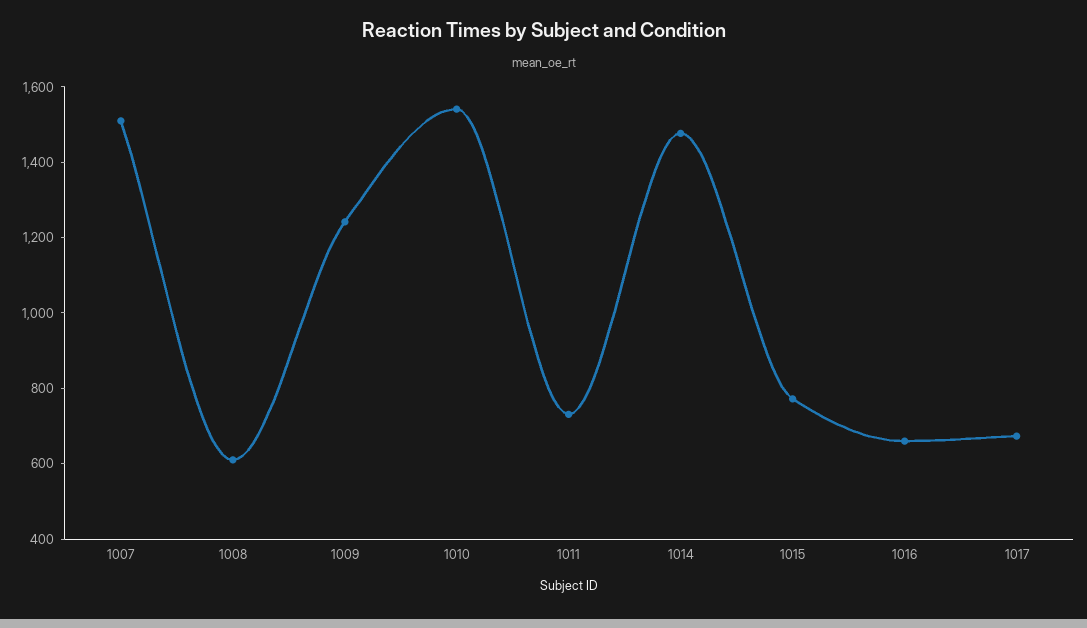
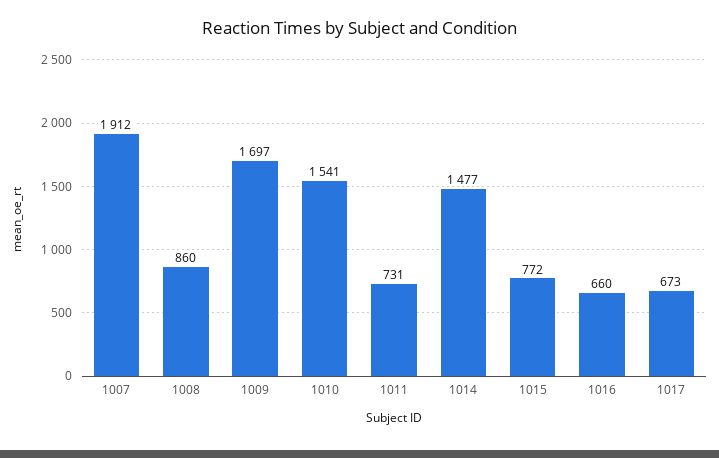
1007: 1500 -> 1912
1008: 600 -> 860
1009: 1250 -> 1697

